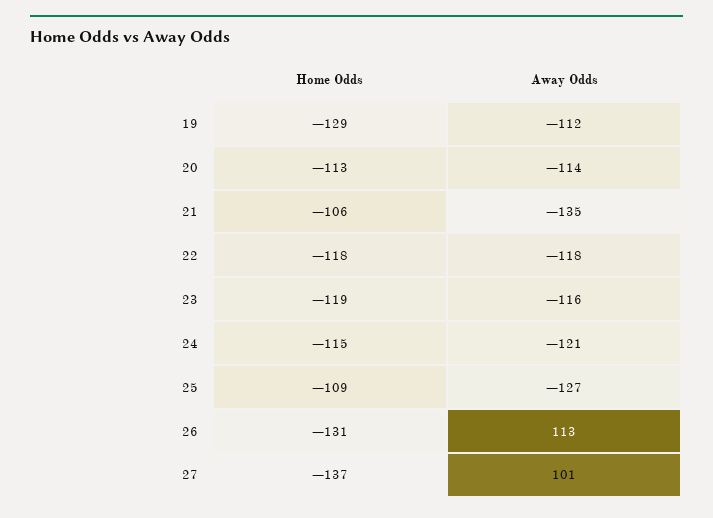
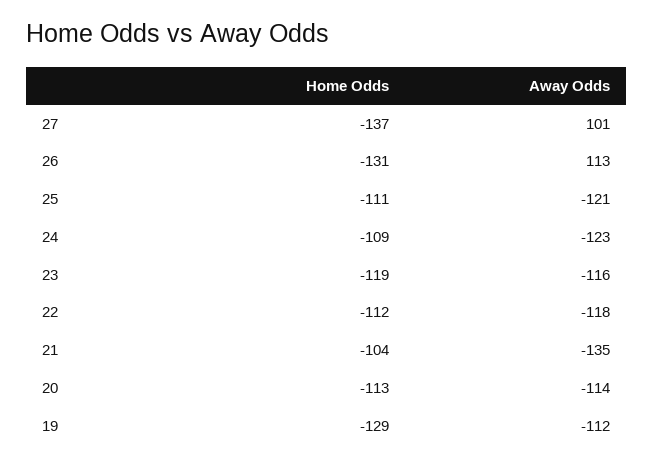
Home Odds, 21: -106 -> -104
Home Odds, 22: -118 -> -112
Home Odds, 24: -115 -> -109
Away Odds, 24: -121 -> -123
Home Odds, 25: -109 -> -111
Away Odds, 25: -127 -> -121

